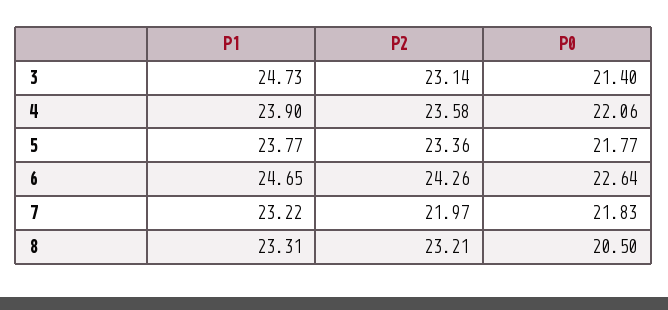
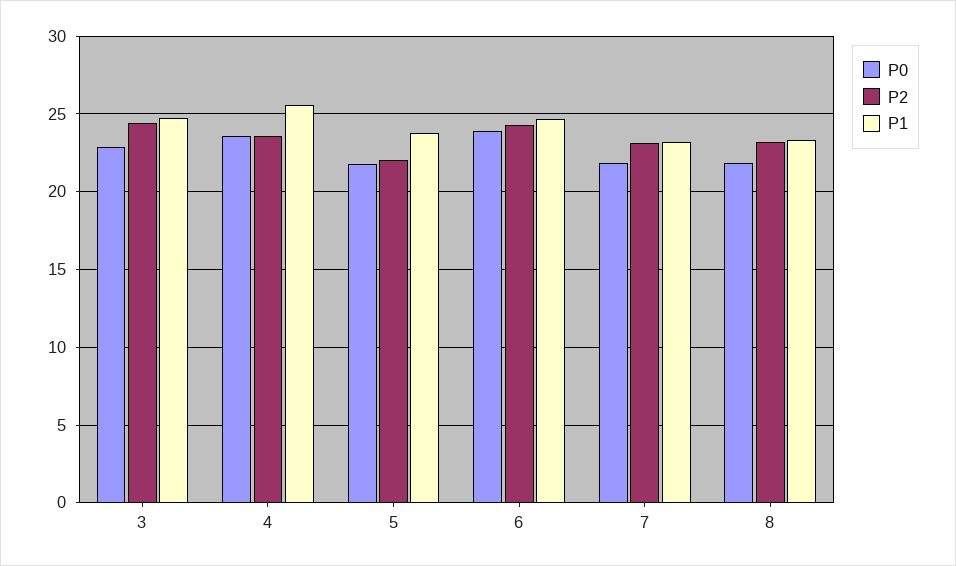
P2, 3: 23.14 -> 24.5
P0, 3: 21.4 -> 23
P1, 4: 23.9 -> 25.5
P0, 4: 22.06 -> 23.5
P2, 5: 23.36 -> 22
P0, 6: 22.64 -> 24
P2, 7: 21.97 -> 23
P0, 8: 20.5 -> 22

